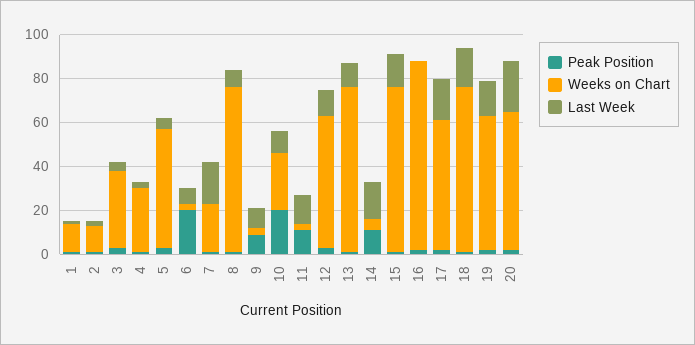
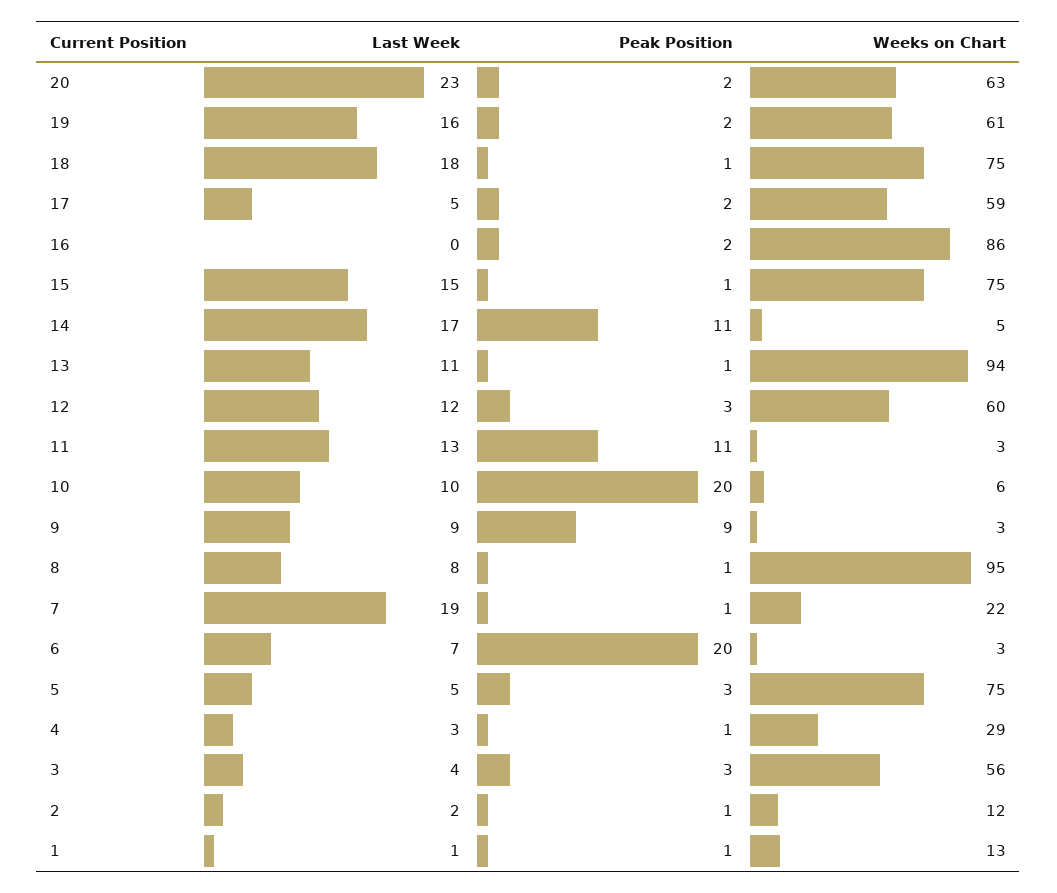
Weeks on Chart, 3: 35 -> 56
Weeks on Chart, 5: 55 -> 75
Weeks on Chart, 8: 75 -> 95
Weeks on Chart, 10: 25 -> 6
Weeks on Chart, 13: 75 -> 94
Last Week, 17: 20 -> 5

